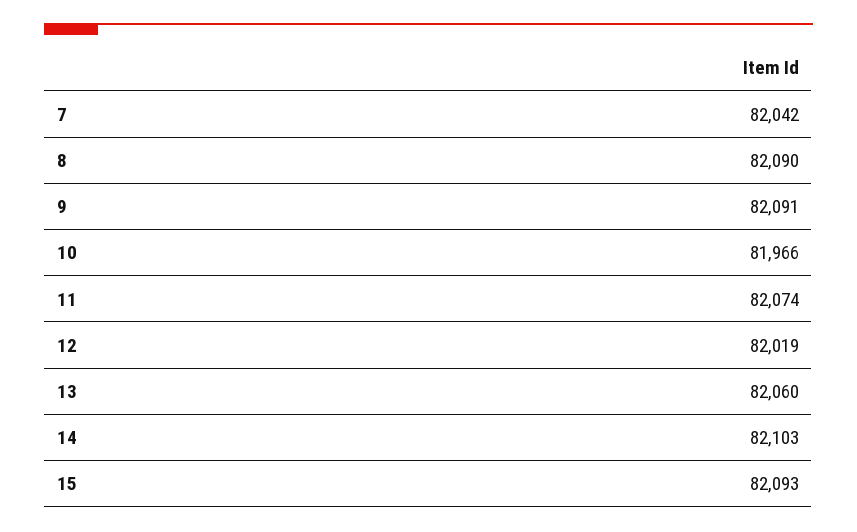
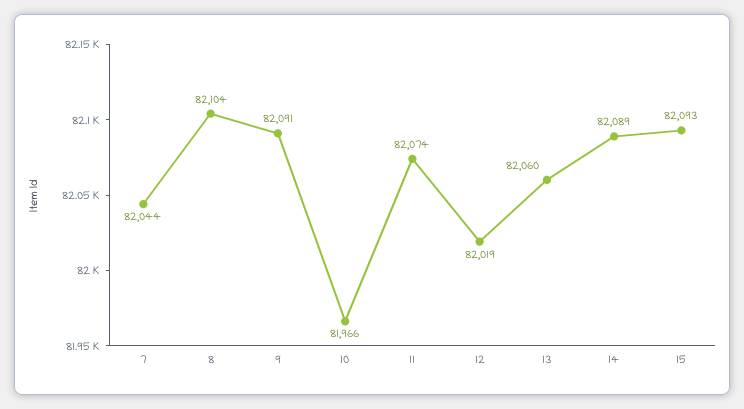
7: 82042 -> 82044
8: 82090 -> 82104
14: 82103 -> 82089

